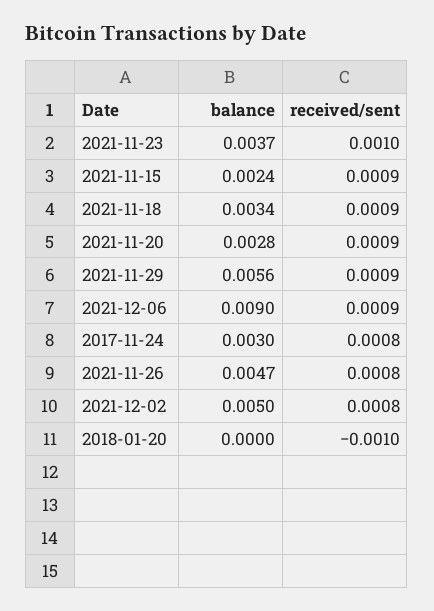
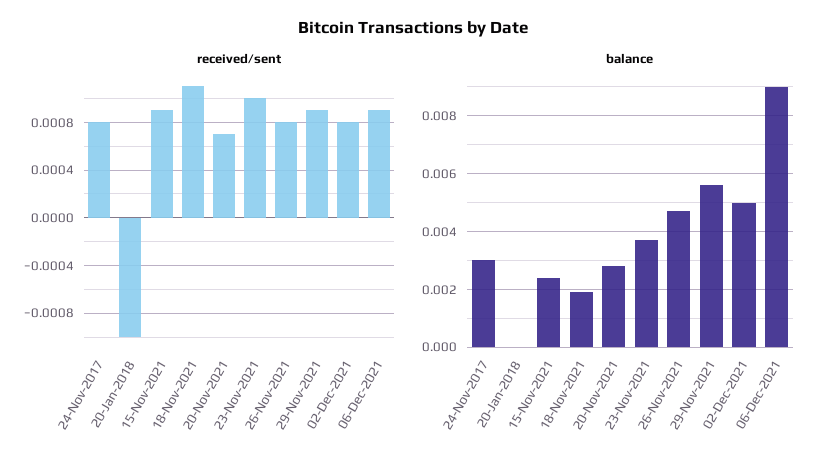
balance, 2021-11-18: 0.0034 -> 0.002
received/sent, 2021-11-18: 0.0009 -> 0.0011
received/sent, 2021-11-20: 0.0009 -> 0.0007

